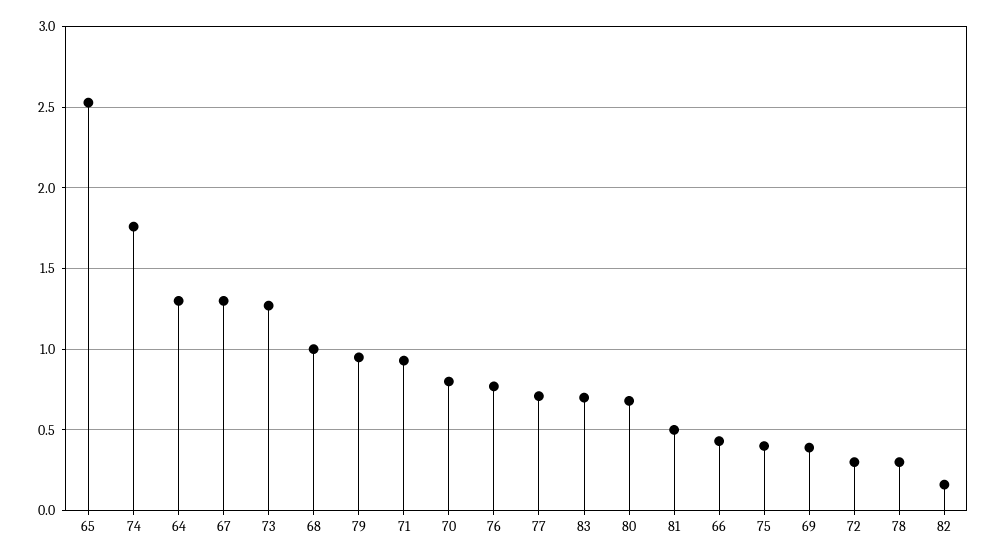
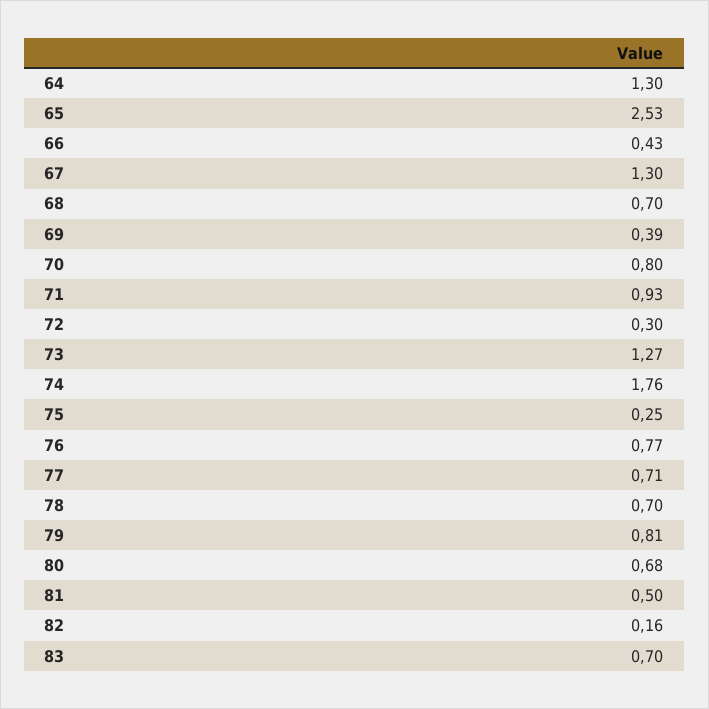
68: 1 -> 0.7
79: 0.95 -> 0.81
75: 0.4 -> 0.25
78: 0.3 -> 0.7

